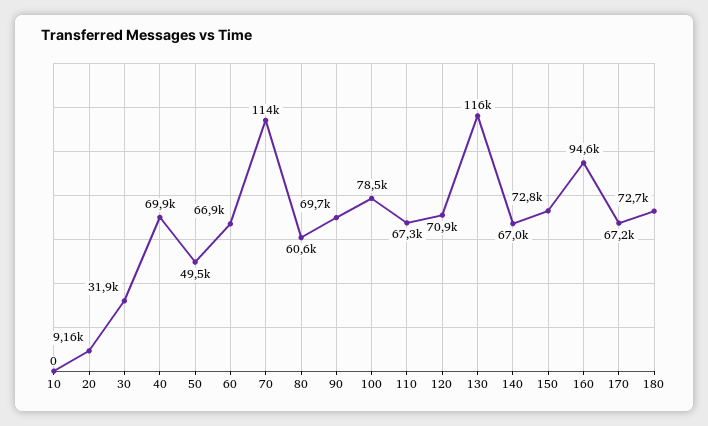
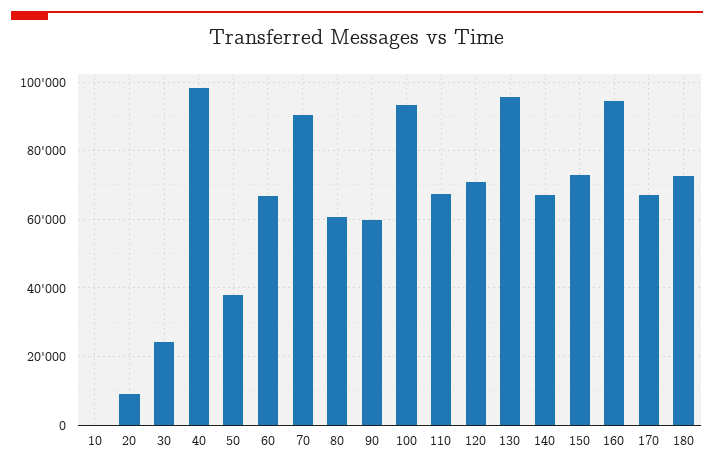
30: 31900 -> 24000
40: 69900 -> 98000
50: 49500 -> 38000
70: 114000 -> 90000
90: 69700 -> 60000
100: 78500 -> 94000
130: 116000 -> 96000

